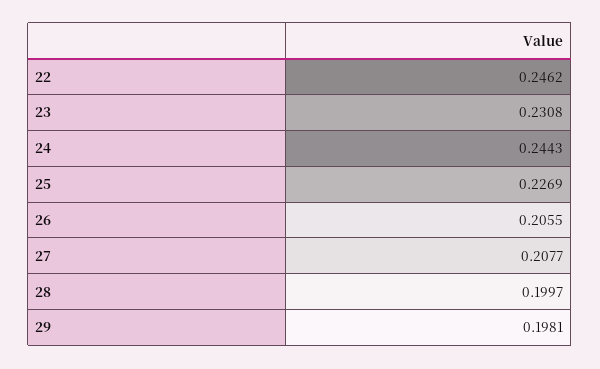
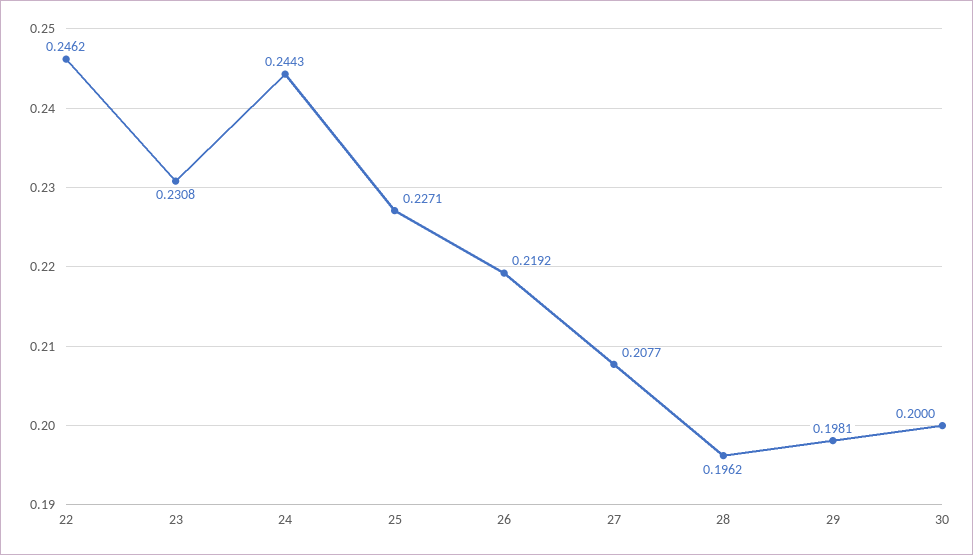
25: 0.2269 -> 0.2271
26: 0.2055 -> 0.2192
28: 0.1997 -> 0.1962
30: none -> 0.2

